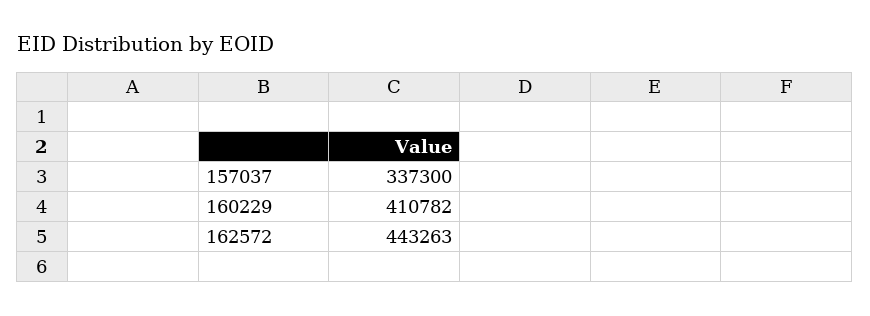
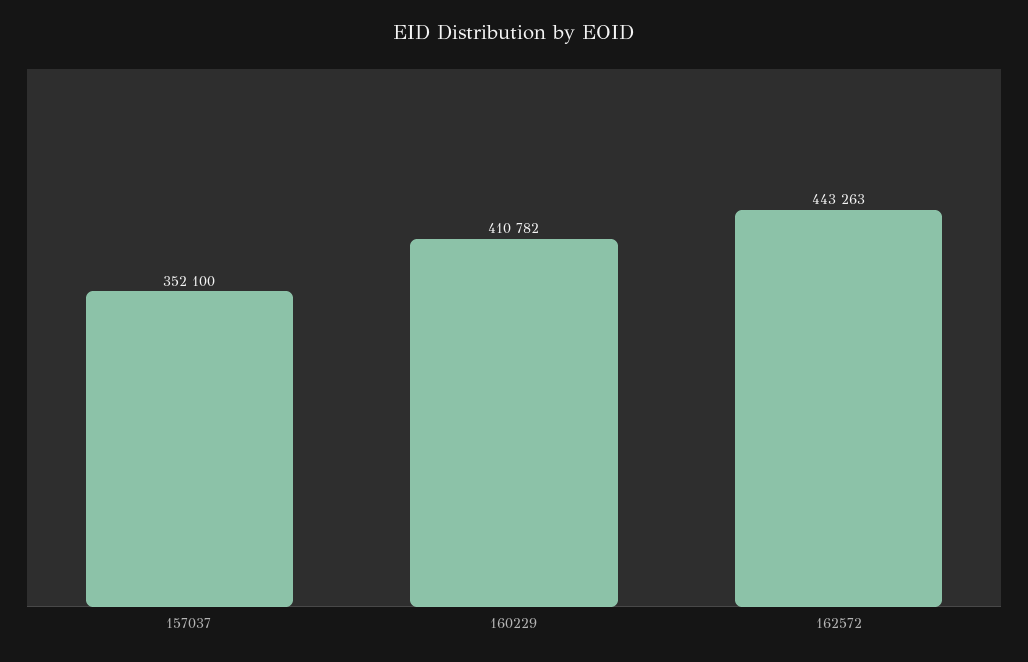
157037: 337300 -> 352100

